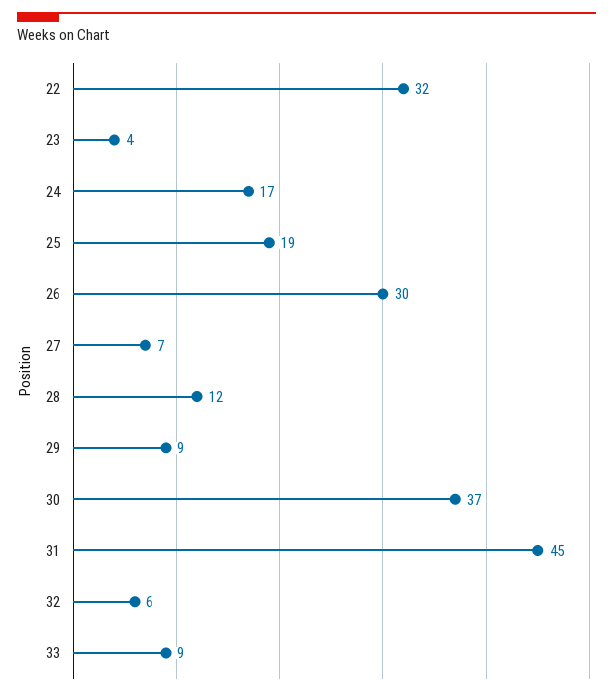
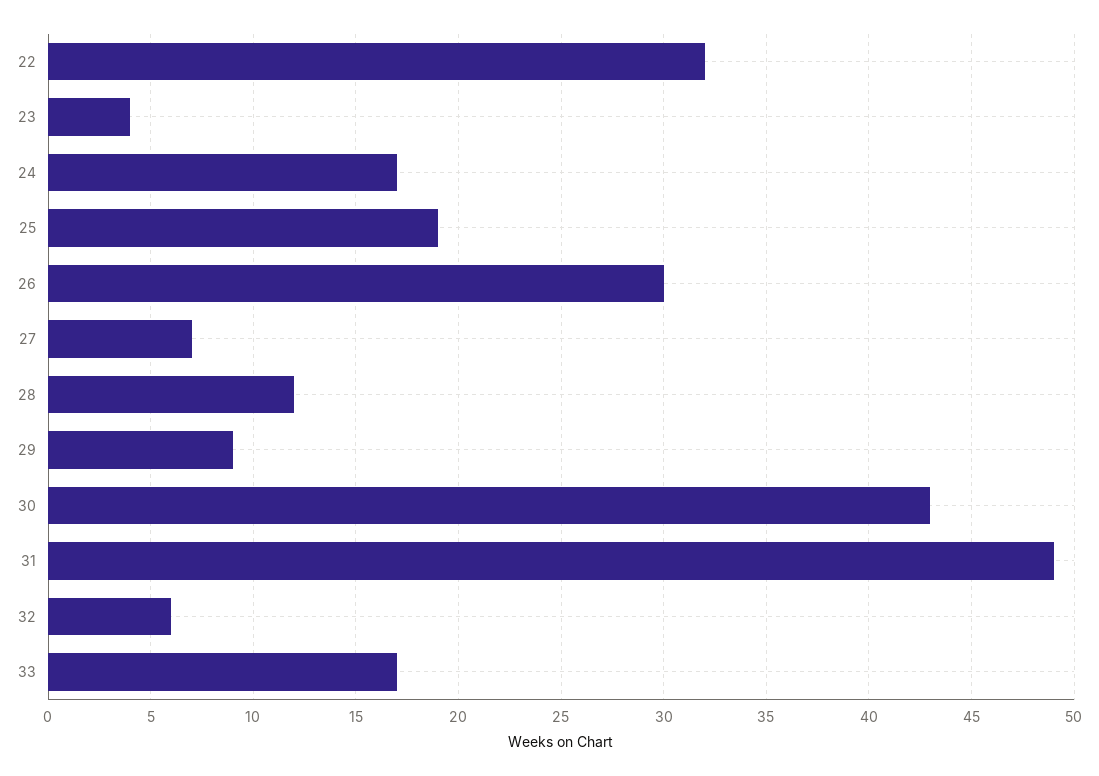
30: 37 -> 43
31: 45 -> 49
33: 9 -> 17

